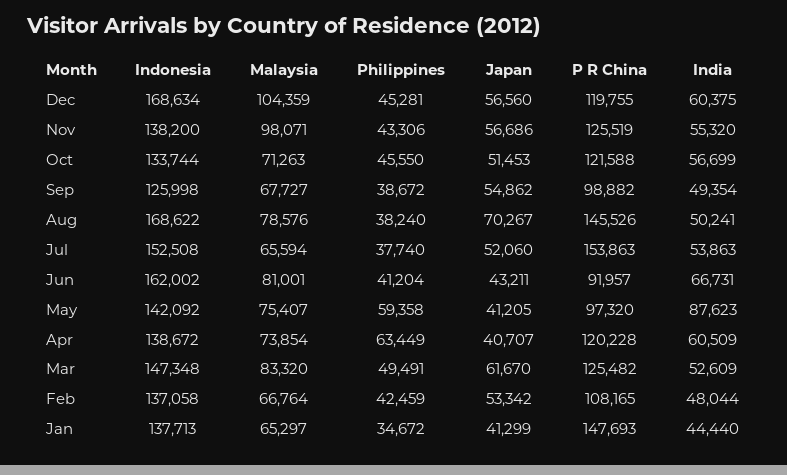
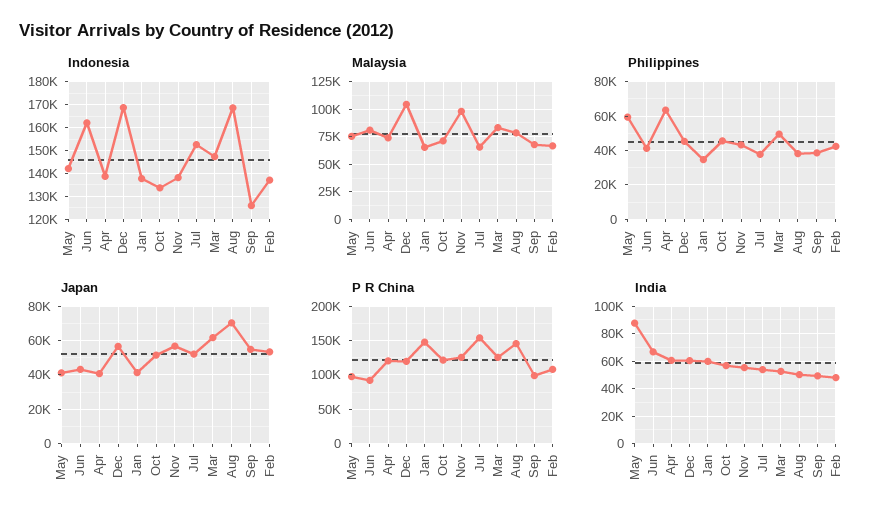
India, Jan: 44440 -> 60000

